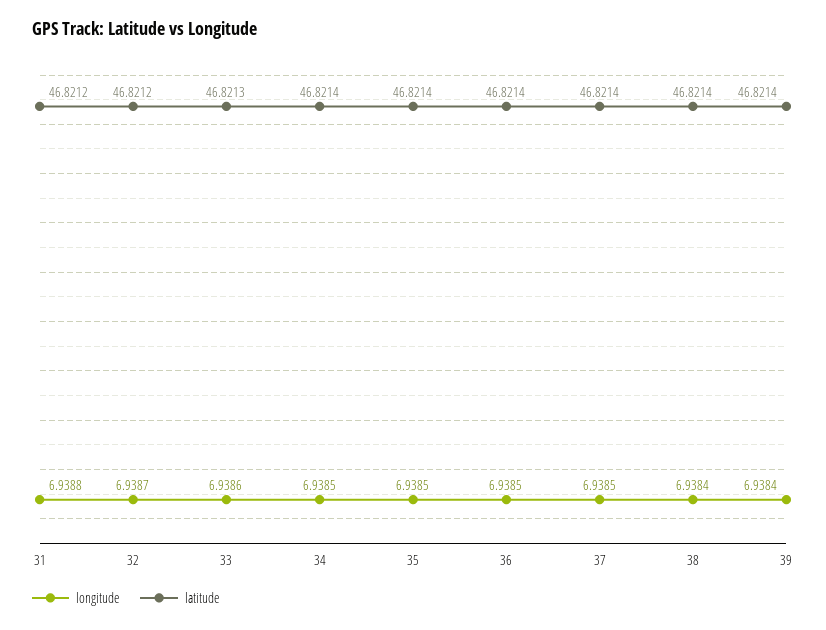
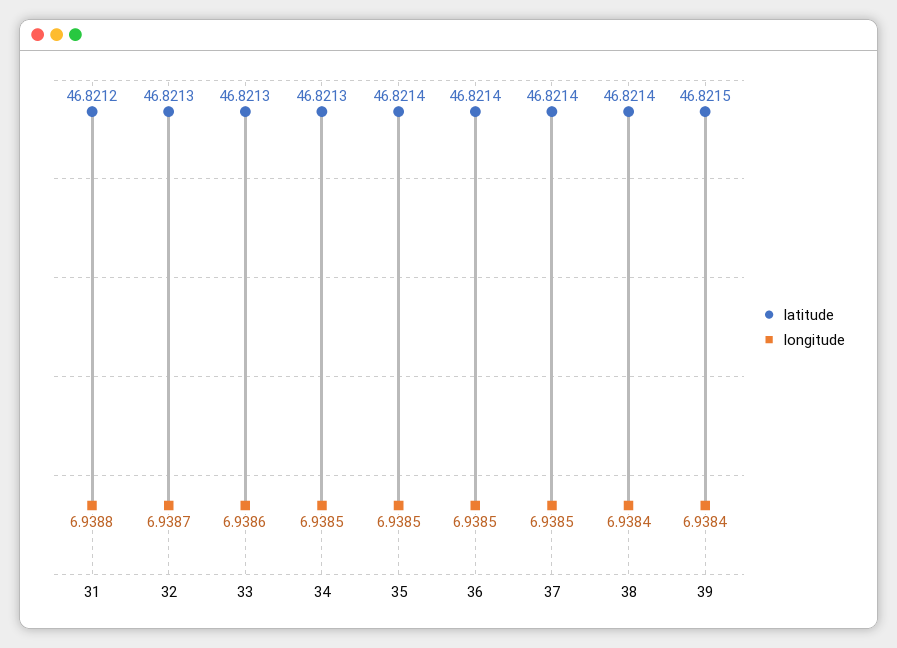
latitude, 32: 46.8212 -> 46.8213
latitude, 34: 46.8214 -> 46.8213
latitude, 39: 46.8214 -> 46.8215

